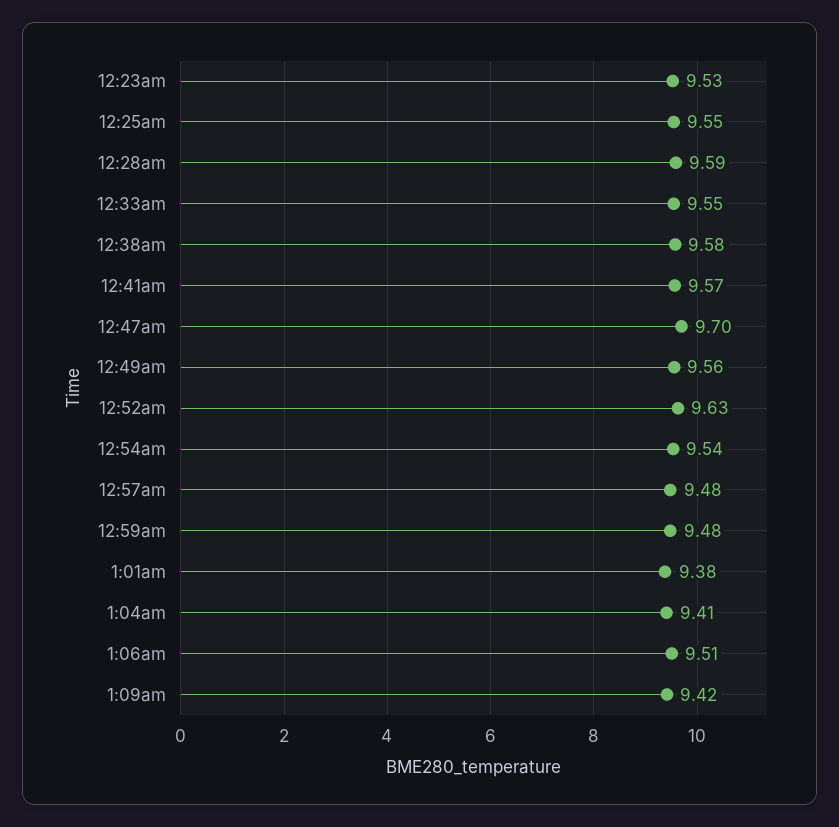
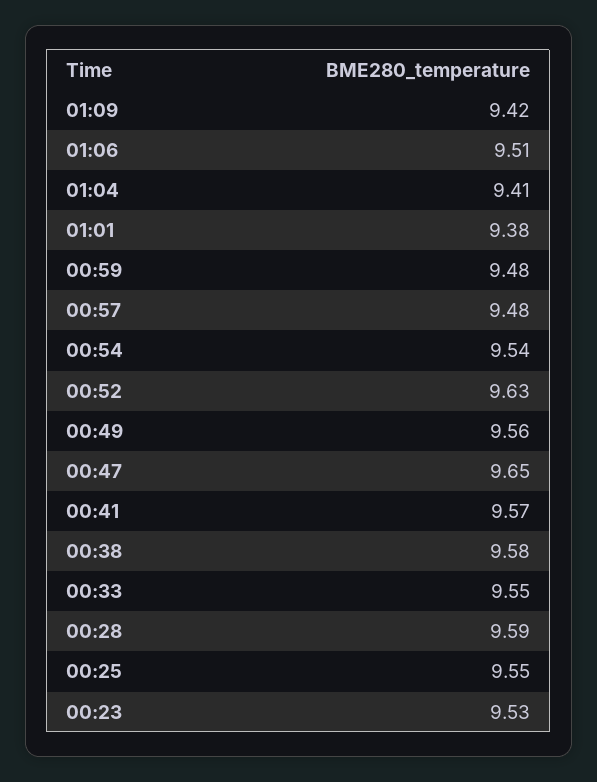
12:47am: 9.7 -> 9.65

